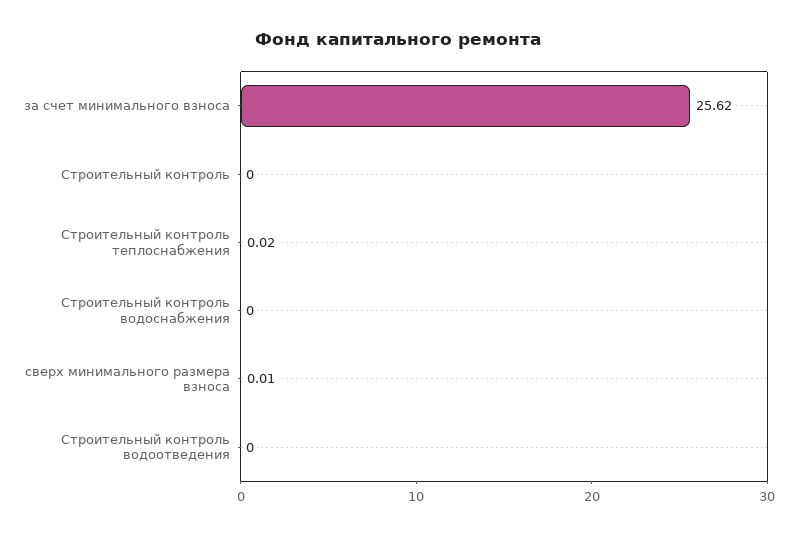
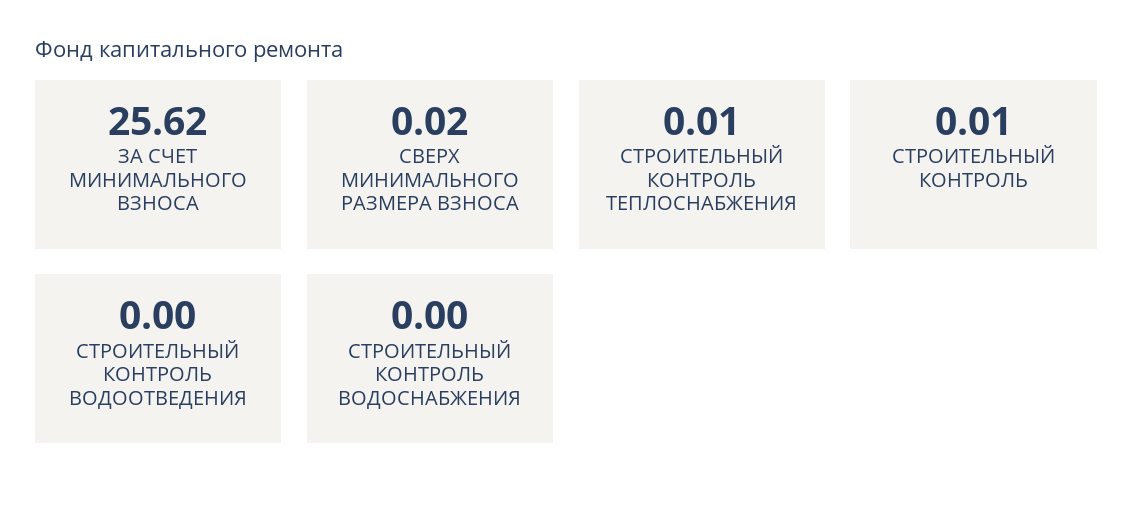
Строительный контроль: 0 -> 0.01
Строительный контроль теплоснабжения: 0.02 -> 0.01
сверх минимального размера взноса: 0.01 -> 0.02

